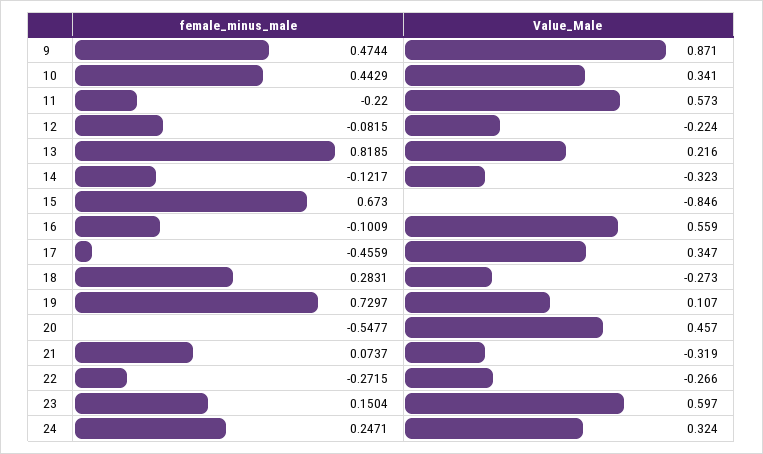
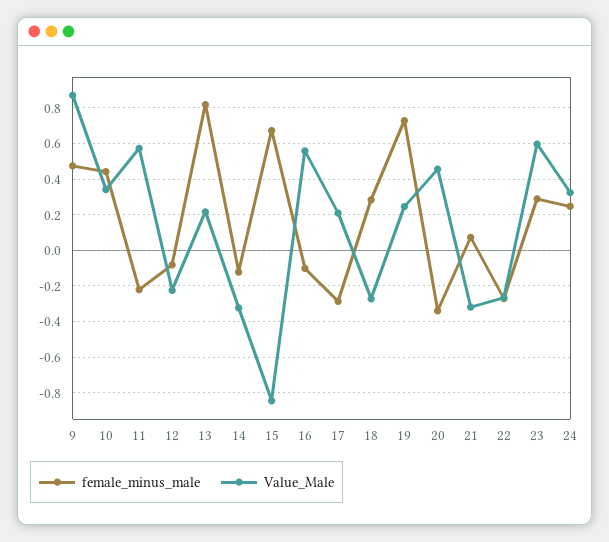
female_minus_male, 17: -0.4559 -> -0.3
Value_Male, 17: 0.347 -> 0.2
Value_Male, 19: 0.107 -> 0.25
female_minus_male, 20: -0.5477 -> -0.35
female_minus_male, 23: 0.1504 -> 0.3

